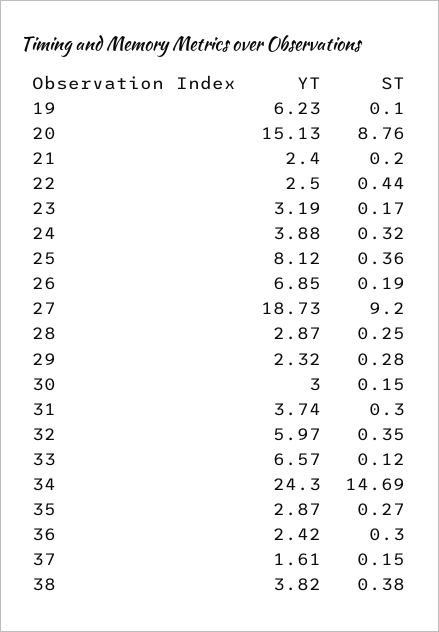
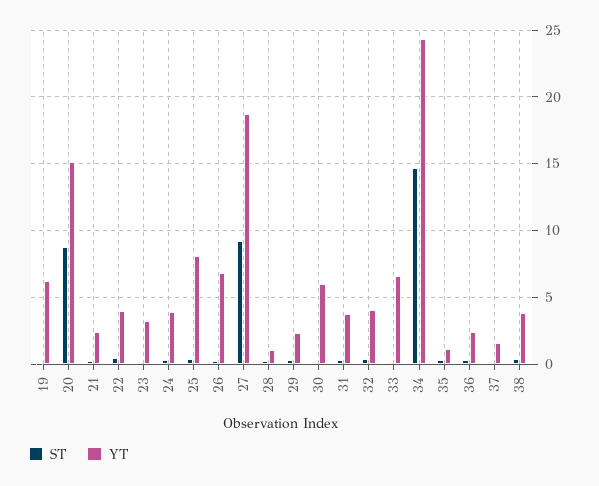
YT, 22: 2.5 -> 4
YT, 28: 2.87 -> 1
YT, 30: 3 -> 6
YT, 32: 5.97 -> 4
YT, 35: 2.87 -> 1

